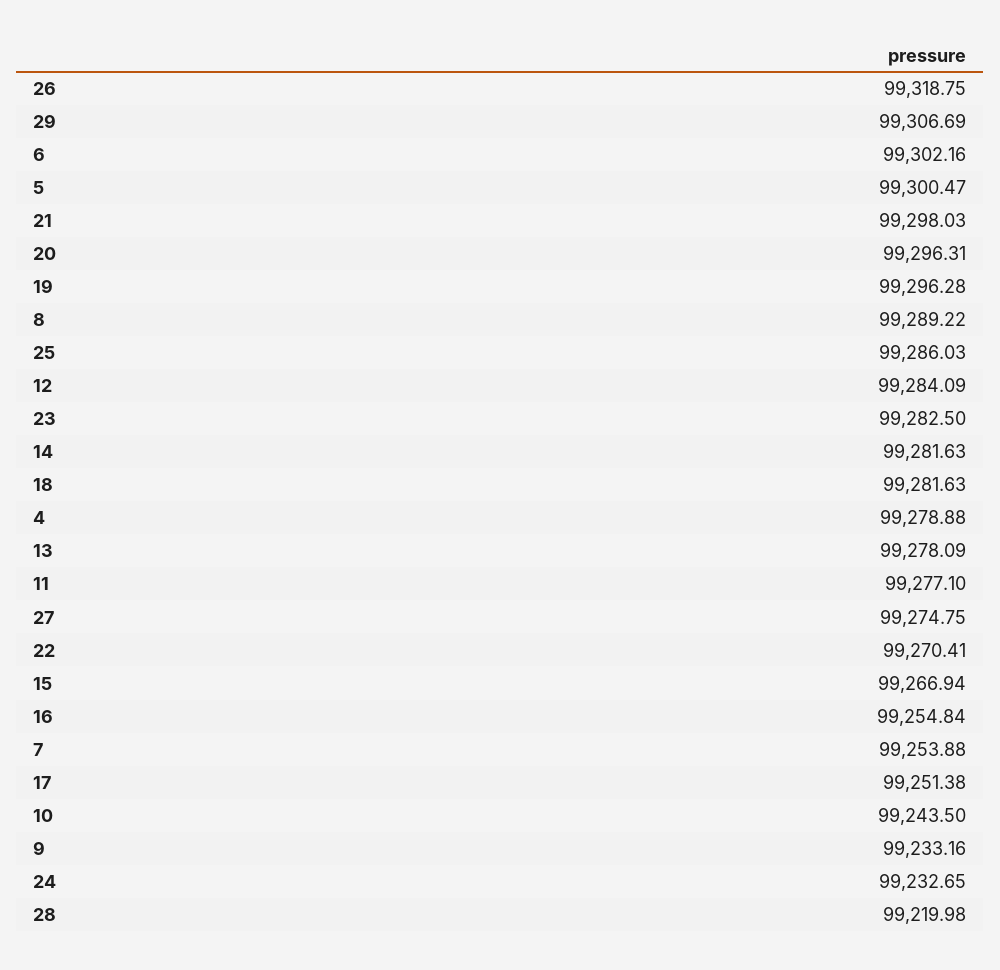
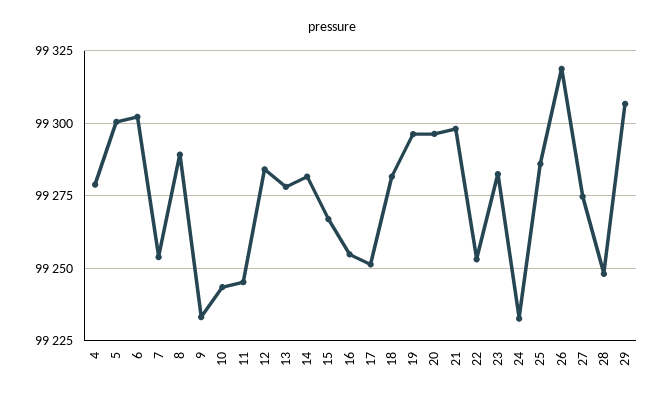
11: 99277.1 -> 99245
22: 99270.41 -> 99252.5
28: 99219.98 -> 99247.5

